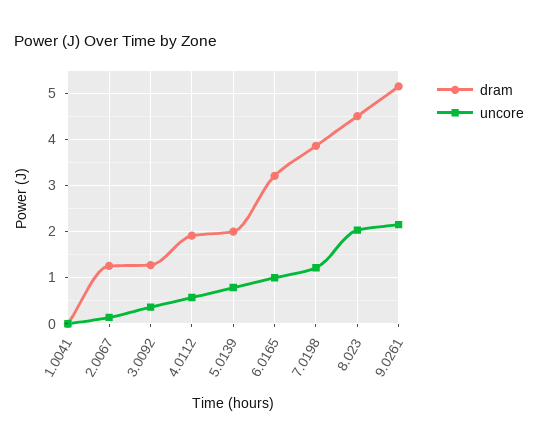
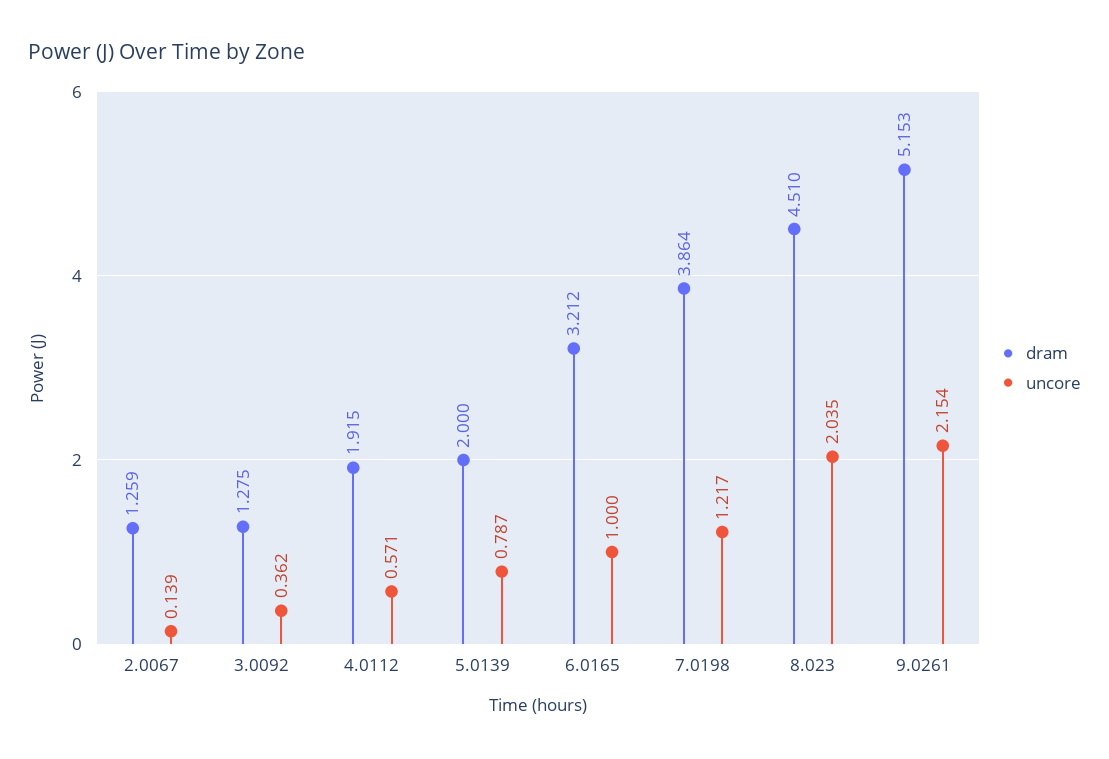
dram, 1.0041: 0 -> none
uncore, 1.0041: 0 -> none

